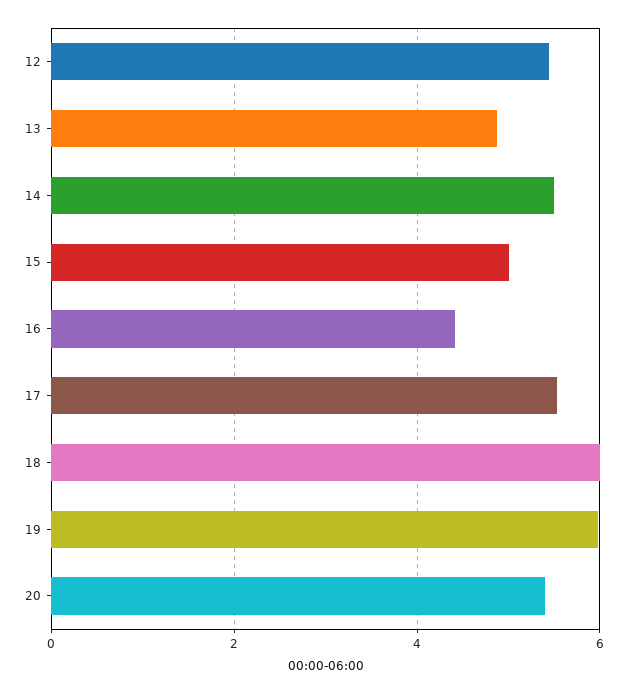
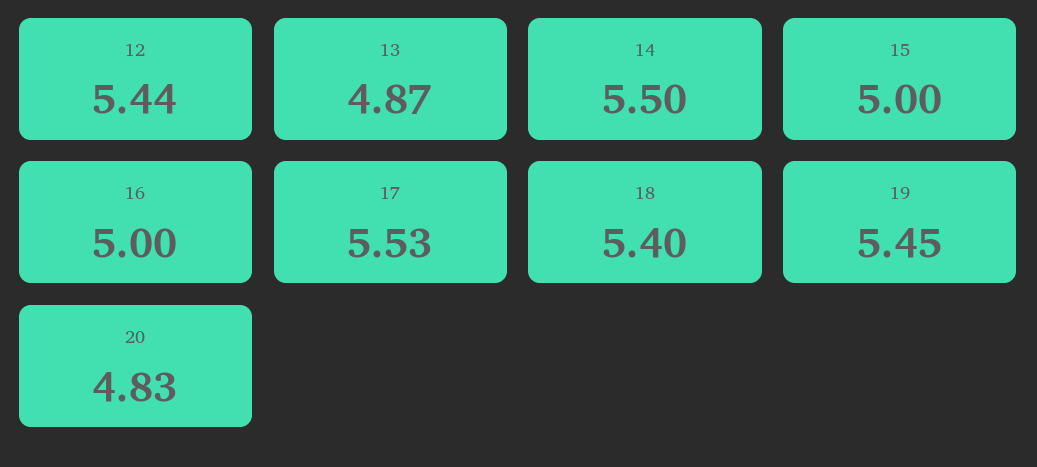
16: 4.4 -> 5
18: 6 -> 5.4
19: 6 -> 5.45
20: 5.4 -> 4.83

